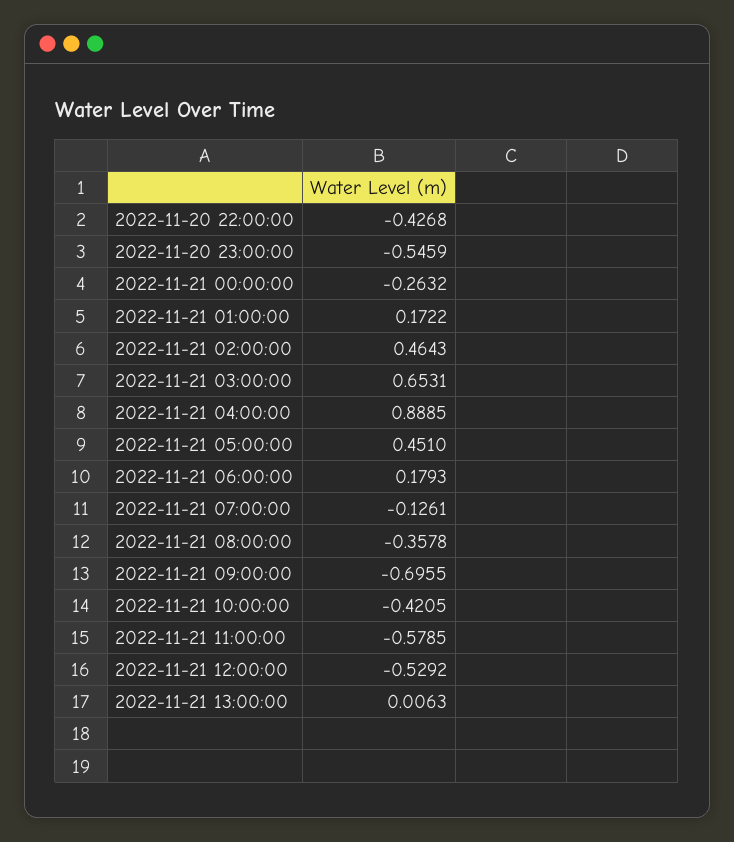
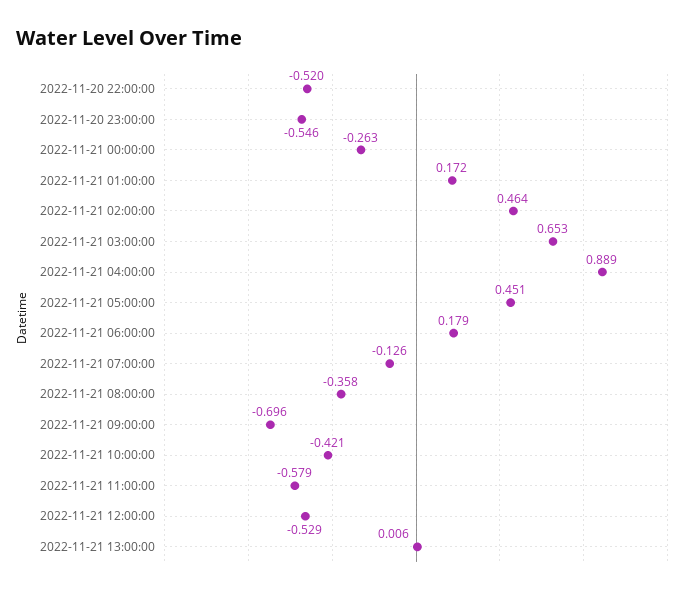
2022-11-20 22:00:00: -0.4268 -> -0.52

